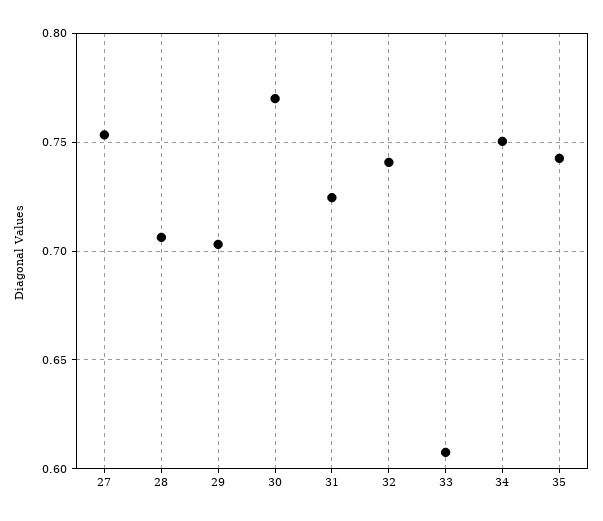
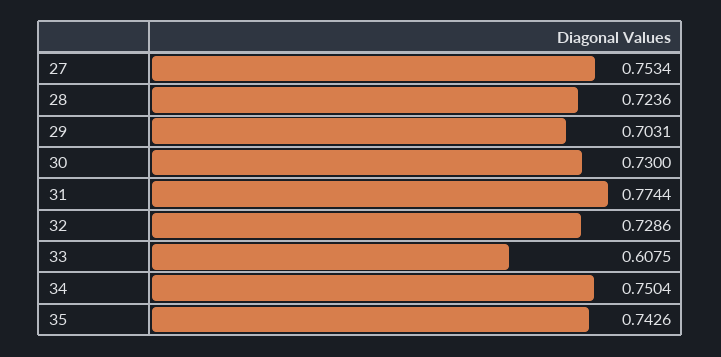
28: 0.705 -> 0.7236
30: 0.77 -> 0.73
31: 0.725 -> 0.7744
32: 0.74 -> 0.7286

